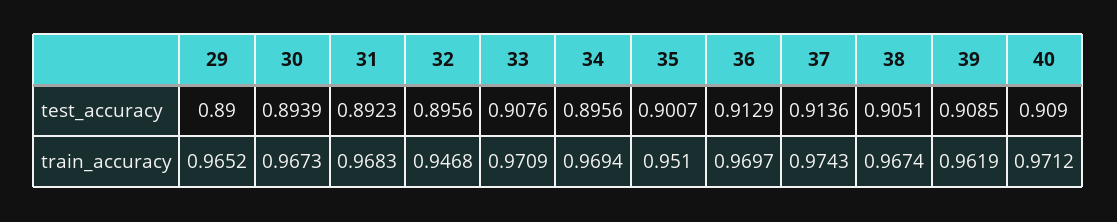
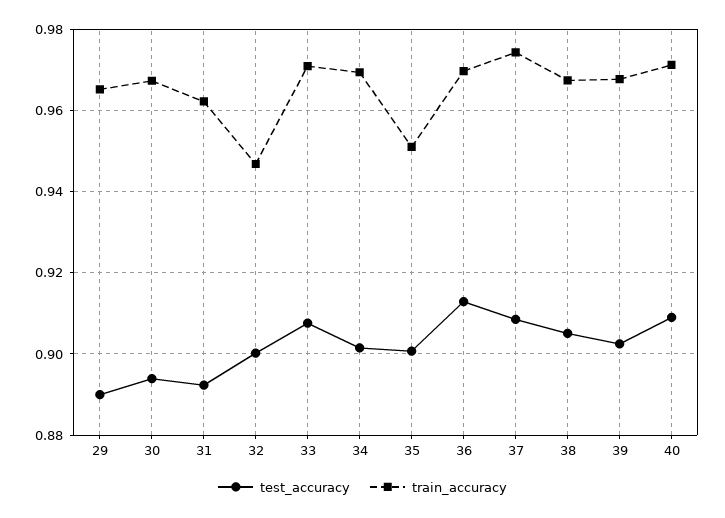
test_accuracy, 32: 0.8956 -> 0.9
test_accuracy, 34: 0.8956 -> 0.902
test_accuracy, 37: 0.9136 -> 0.908
test_accuracy, 39: 0.9085 -> 0.902
train_accuracy, 31: 0.9683 -> 0.962
train_accuracy, 39: 0.9619 -> 0.968

